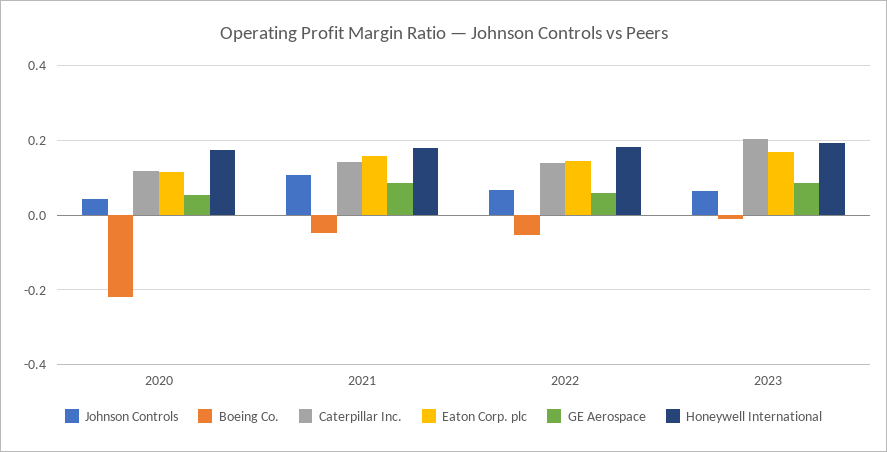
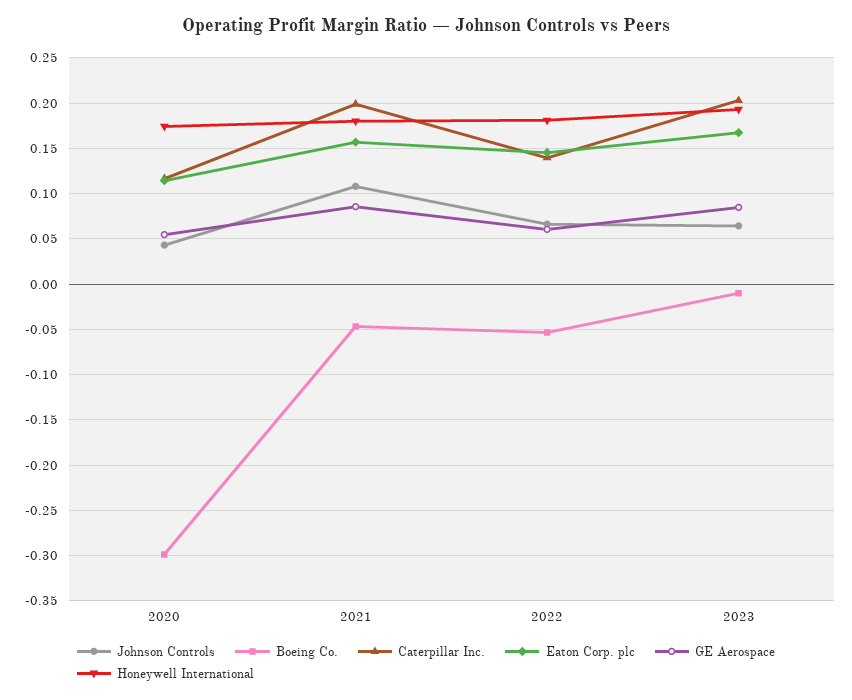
Boeing Co., 2020: -0.22 -> -0.3
Caterpillar Inc., 2021: 0.14 -> 0.2

